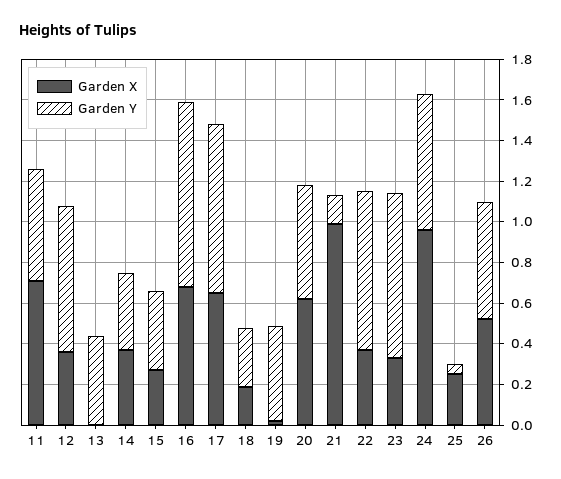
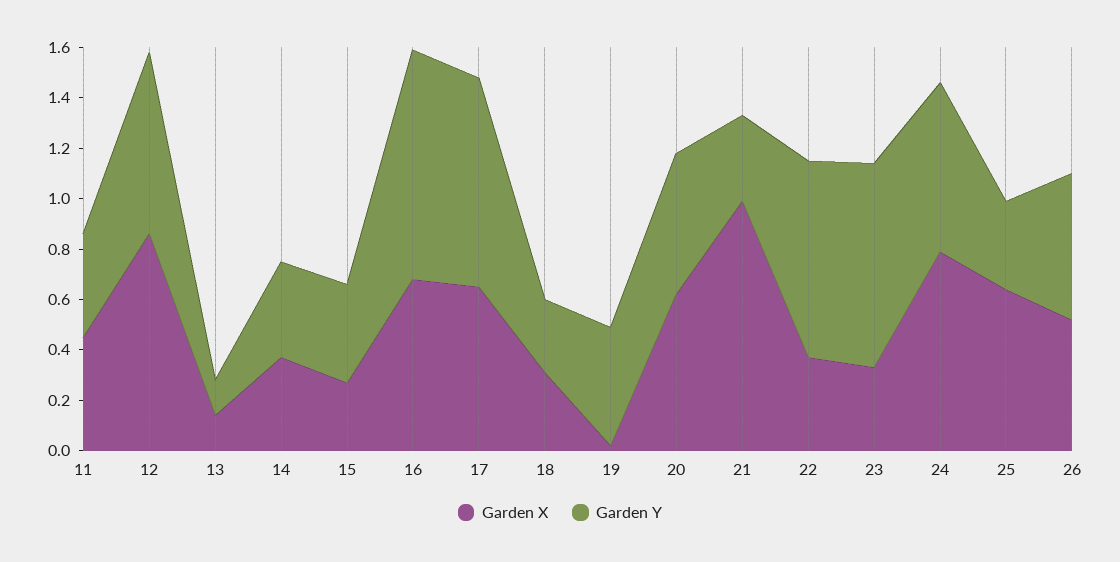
Garden X, 11: 0.7 -> 0.45
Garden Y, 11: 0.55 -> 0.4
Garden X, 12: 0.35 -> 0.85
Garden X, 13: 0 -> 0.15
Garden Y, 13: 0.45 -> 0.15
Garden X, 18: 0.2 -> 0.3
Garden Y, 21: 0.15 -> 0.35
Garden X, 24: 0.95 -> 0.8
Garden X, 25: 0.25 -> 0.65
Garden Y, 25: 0.05 -> 0.35

